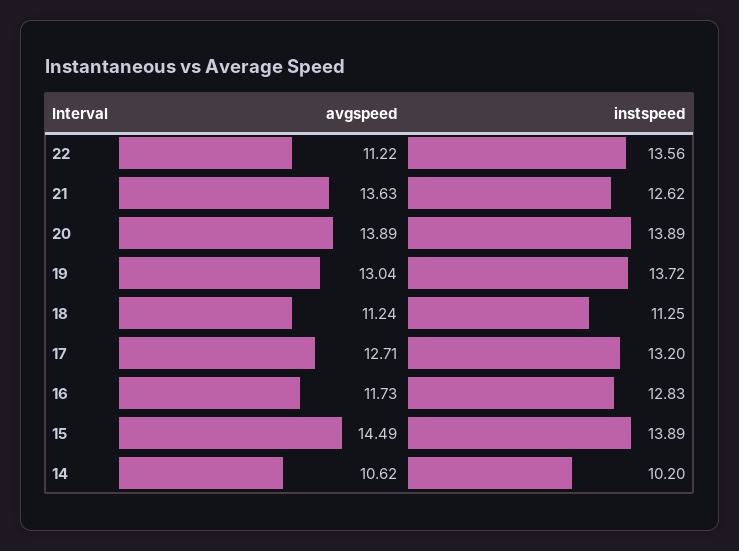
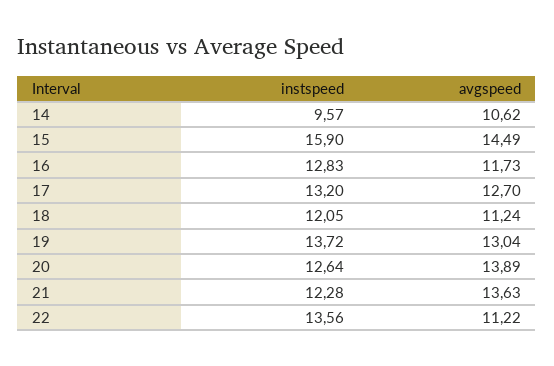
instspeed, 21: 12.62 -> 12.28
instspeed, 20: 13.89 -> 12.64
instspeed, 18: 11.25 -> 12.05
avgspeed, 17: 12.71 -> 12.7
instspeed, 15: 13.89 -> 15.9
instspeed, 14: 10.2 -> 9.57

